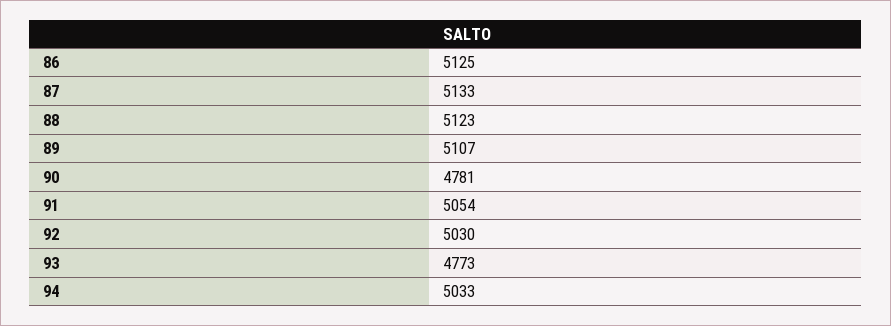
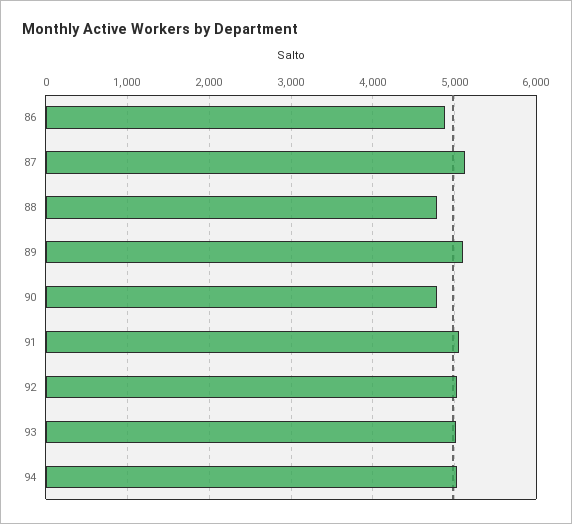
86: 5125 -> 4900
88: 5123 -> 4800
93: 4773 -> 5000

